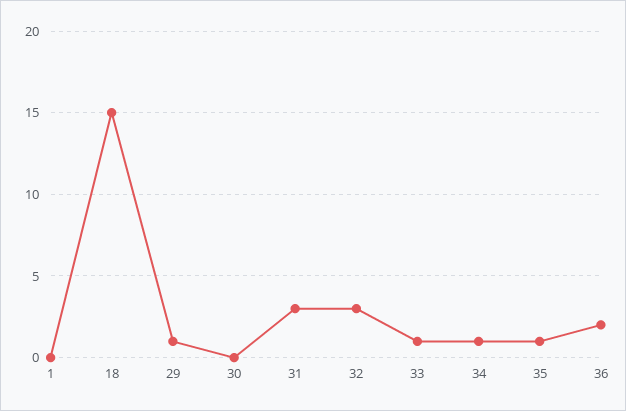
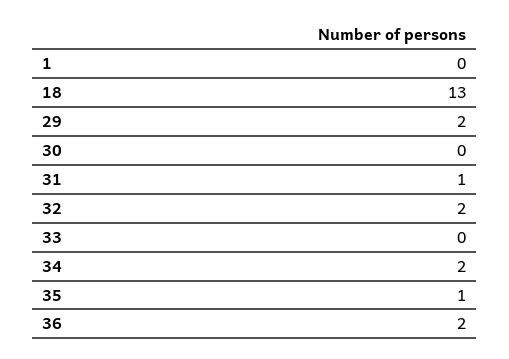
18: 15 -> 13
29: 1 -> 2
31: 3 -> 1
32: 3 -> 2
33: 1 -> 0
34: 1 -> 2

